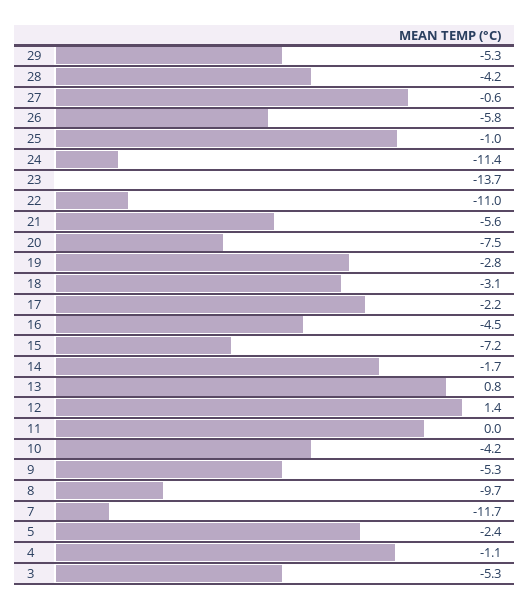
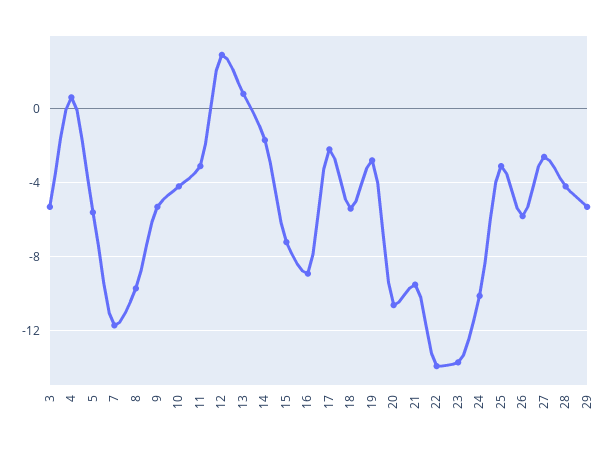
27: -0.6 -> -2.5
25: -1 -> -3
24: -11.4 -> -10
22: -11 -> -14
21: -5.6 -> -9.5
20: -7.5 -> -10.5
18: -3.1 -> -5.5
16: -4.5 -> -9
12: 1.4 -> 3
11: 0 -> -3
5: -2.4 -> -5.5
4: -1.1 -> 0.5

